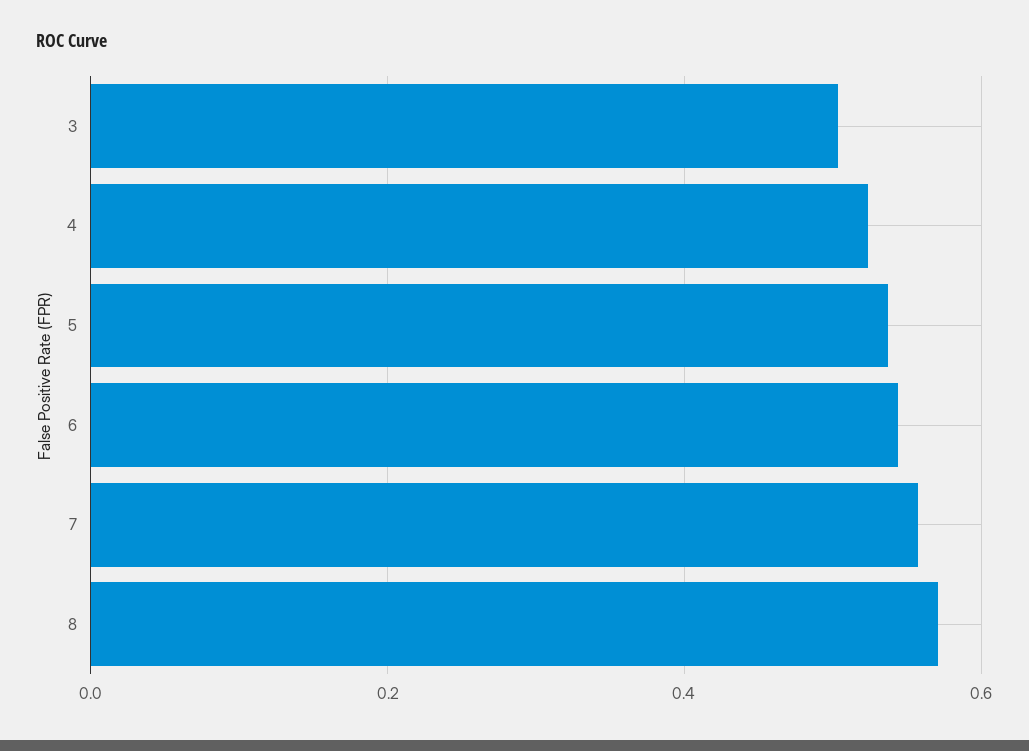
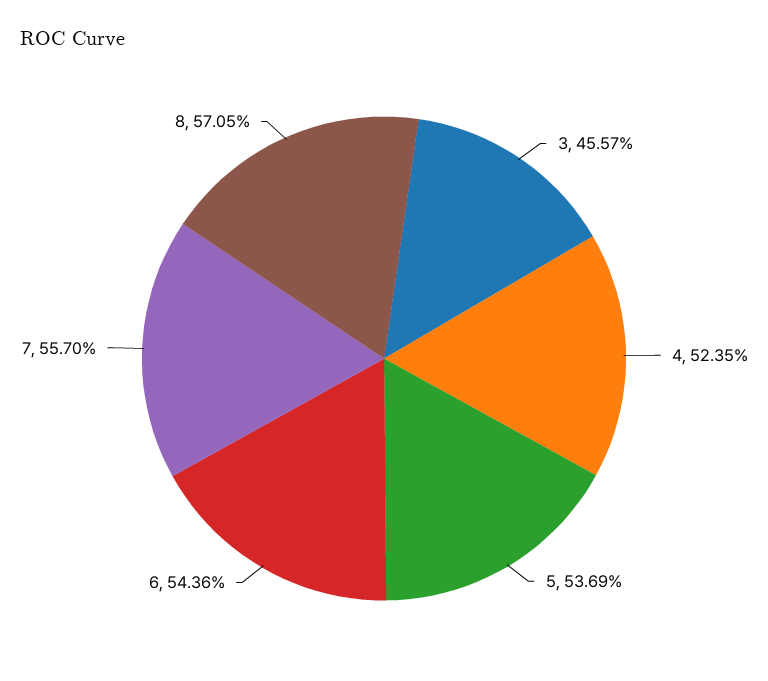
3: 0.5 -> 0.4557

